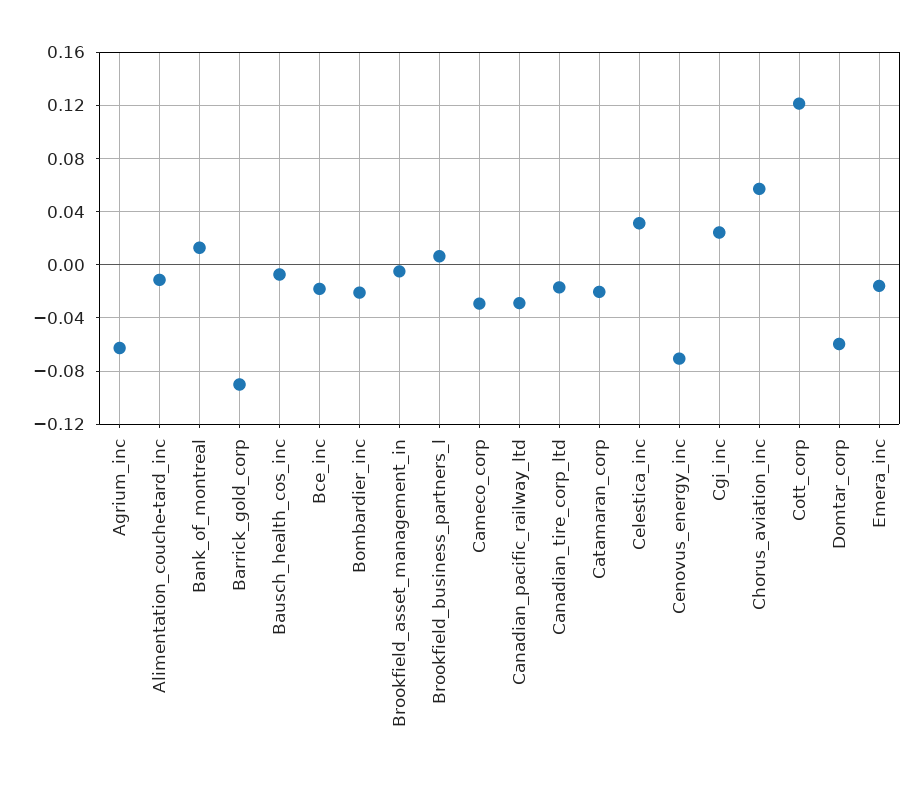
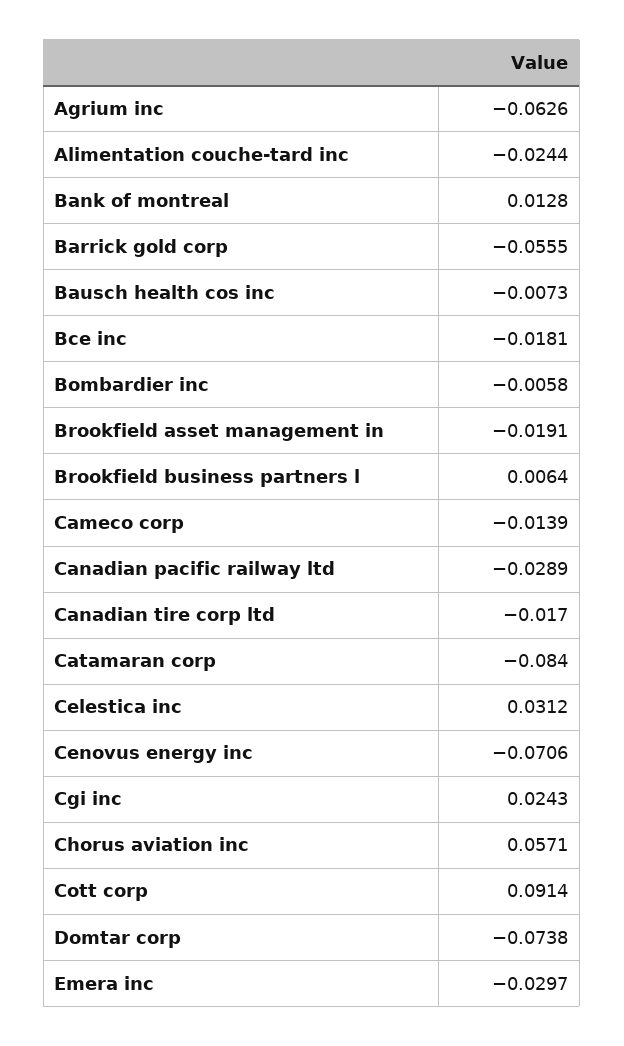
Alimentation_couche-tard_inc: -0.01 -> -0.0244
Barrick_gold_corp: -0.09 -> -0.0555
Bombardier_inc: -0.02 -> -0.0058
Brookfield_asset_management_in: -0.005 -> -0.0191
Cameco_corp: -0.03 -> -0.0139
Catamaran_corp: -0.02 -> -0.084
Cott_corp: 0.12 -> 0.0914
Domtar_corp: -0.06 -> -0.0738
Emera_inc: -0.015 -> -0.0297

